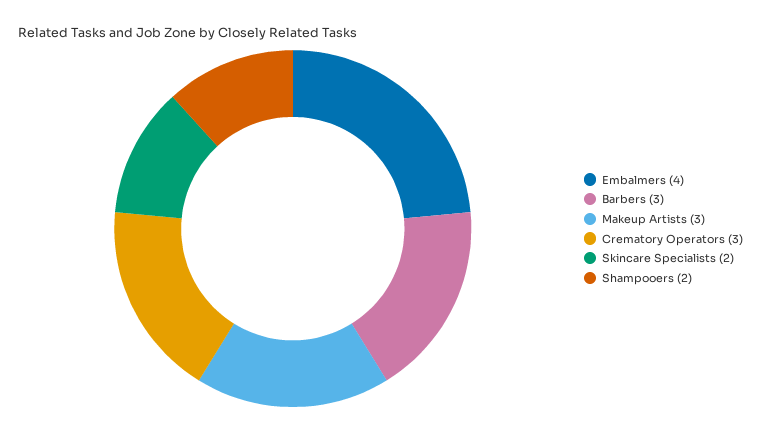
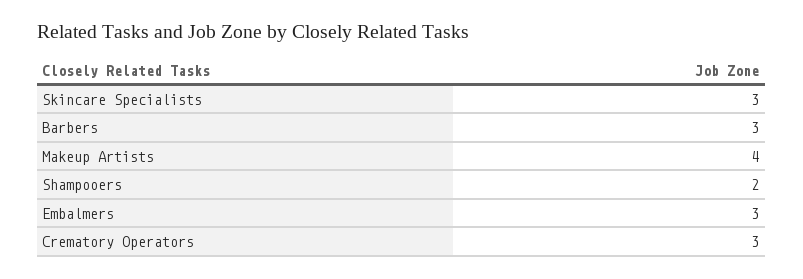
Embalmers: 4 -> 3
Makeup Artists: 3 -> 4
Skincare Specialists: 2 -> 3

